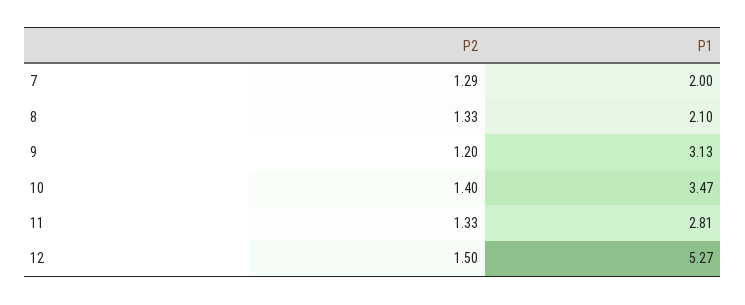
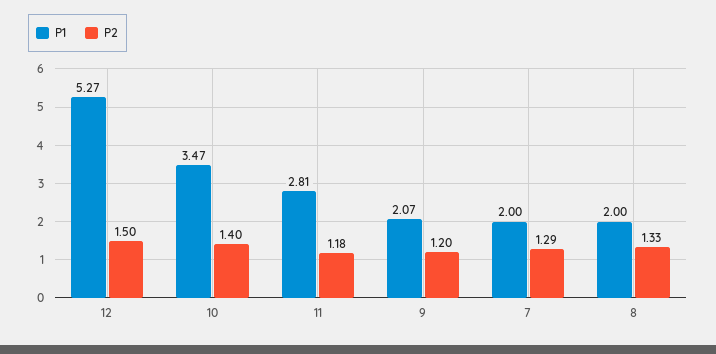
P1, 8: 2.1 -> 2
P1, 9: 3.13 -> 2.07
P2, 11: 1.33 -> 1.18

